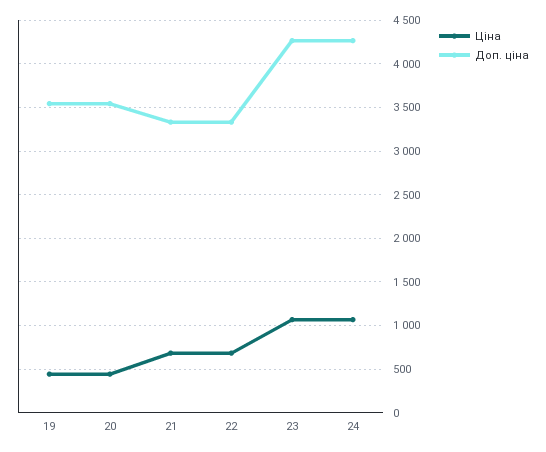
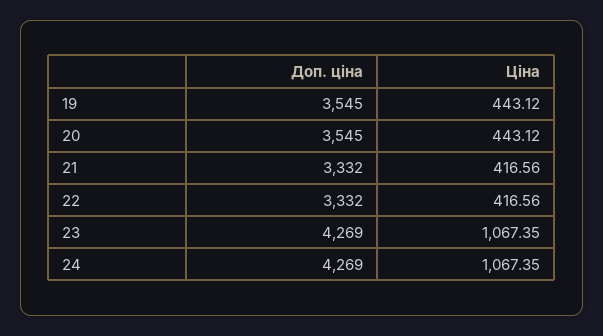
Ціна, 21: 700 -> 416.56
Ціна, 22: 700 -> 416.56

